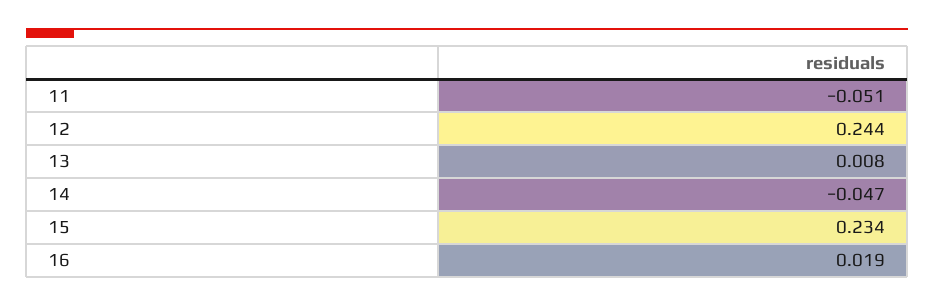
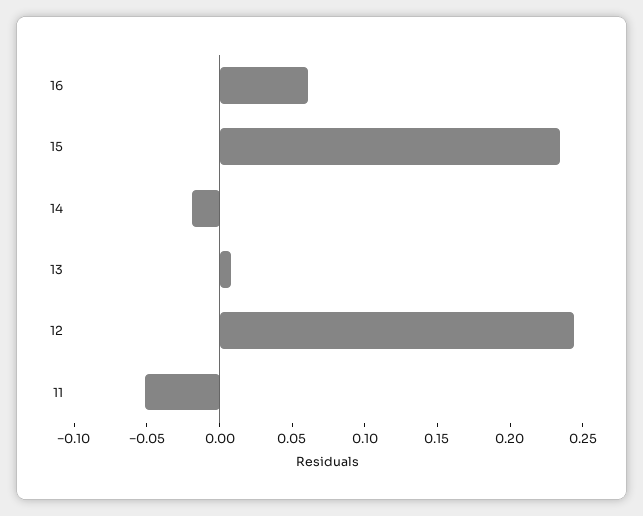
14: -0.047 -> -0.02
16: 0.019 -> 0.06

